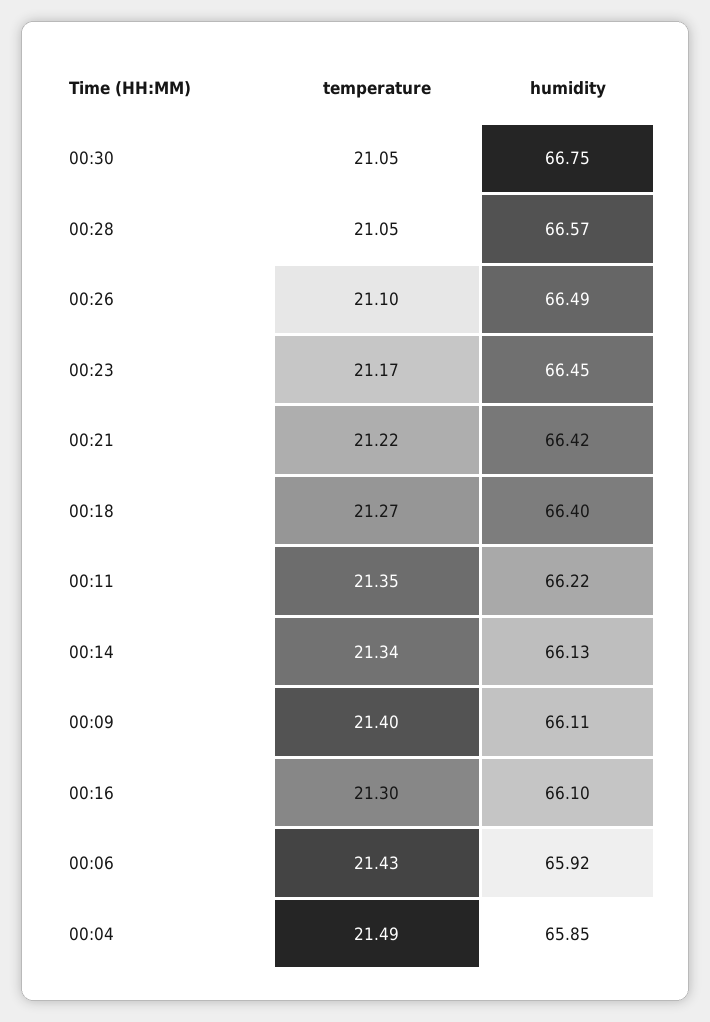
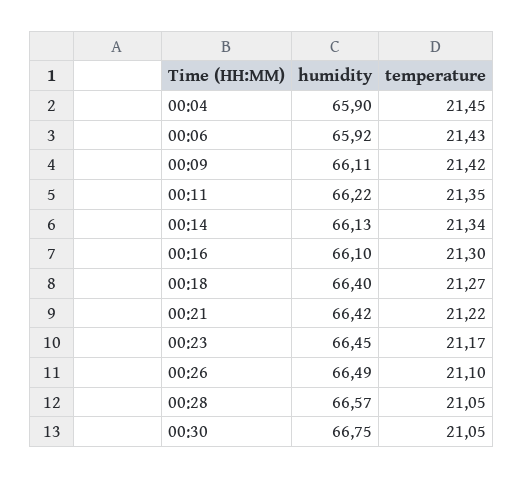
temperature, 00:09: 21.4 -> 21.42
temperature, 00:04: 21.49 -> 21.45
humidity, 00:04: 65.85 -> 65.9

